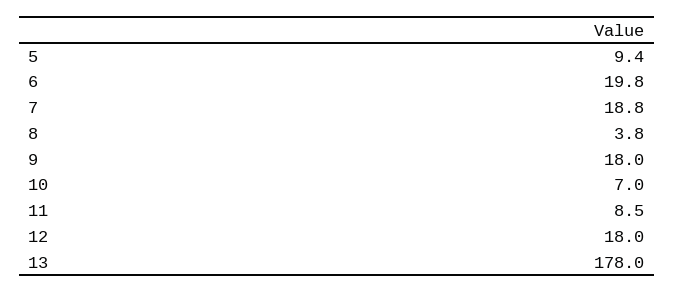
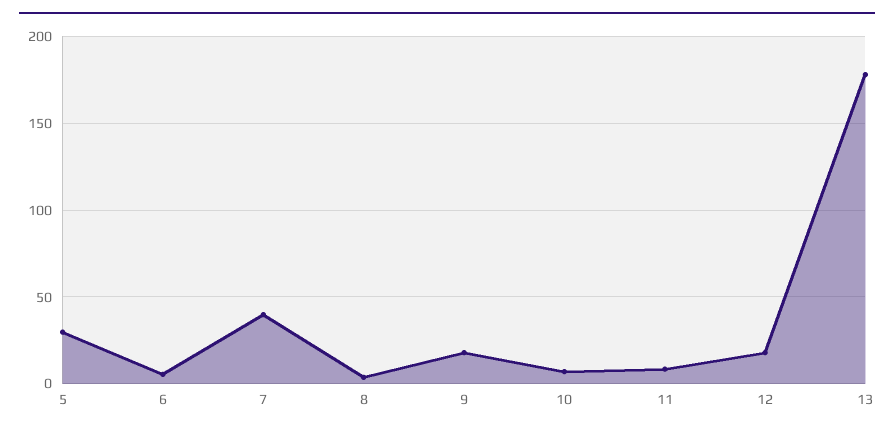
5: 9.4 -> 30
6: 19.8 -> 5
7: 18.8 -> 40

